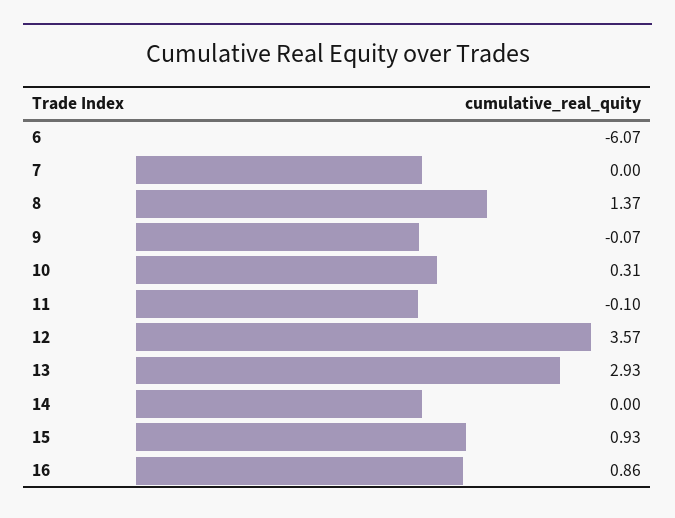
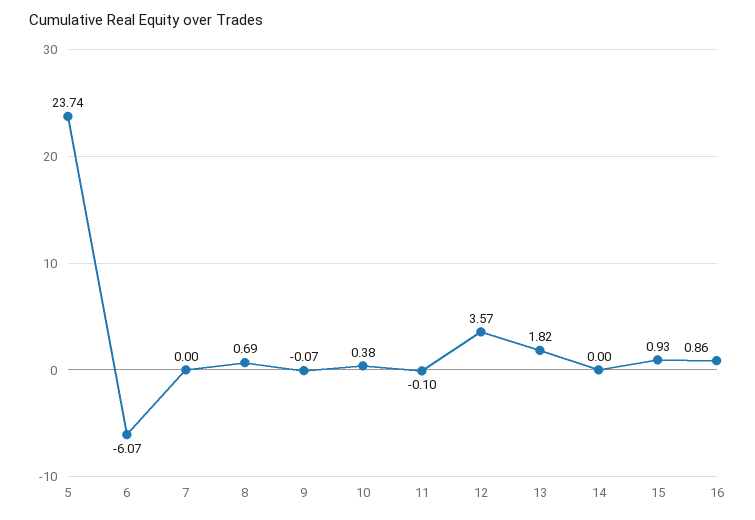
8: 1.37 -> 0.69
10: 0.31 -> 0.38
13: 2.93 -> 1.82
5: none -> 23.74

